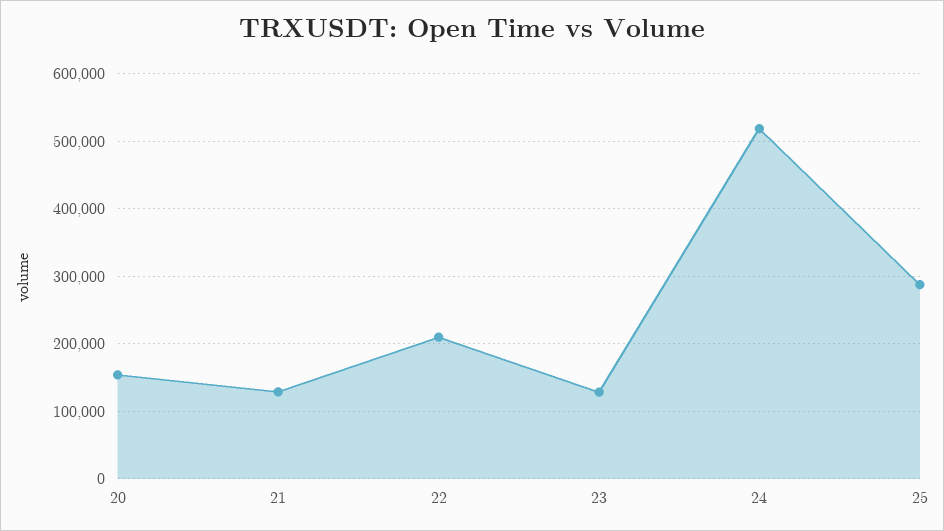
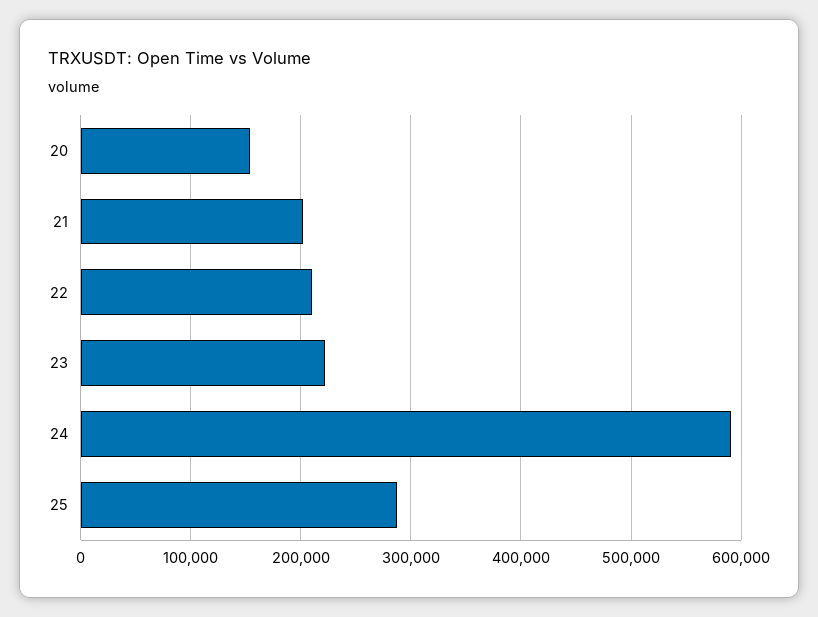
21: 130000 -> 200000
23: 130000 -> 220000
24: 520000 -> 590000

